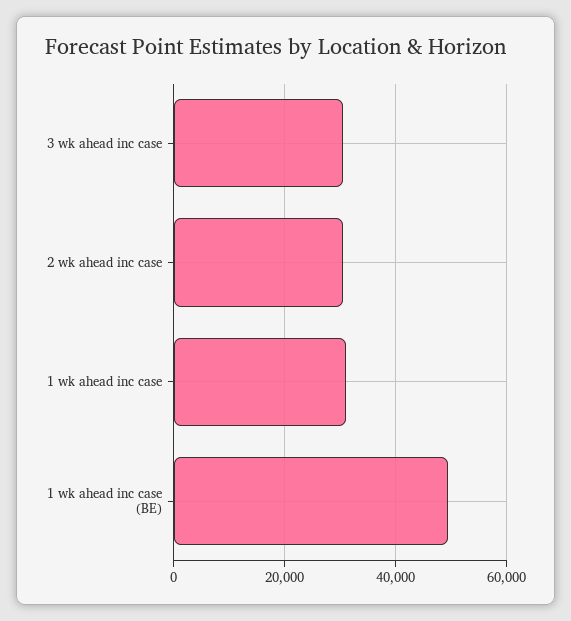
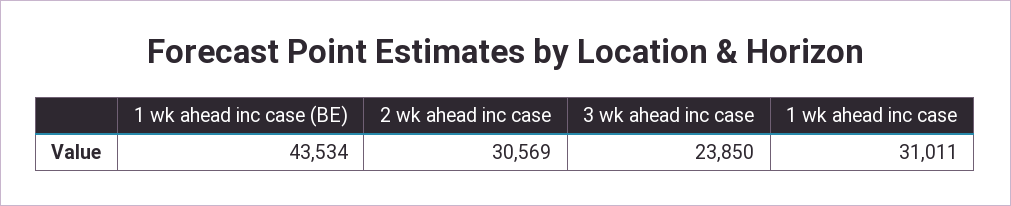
3 wk ahead inc case: 30000 -> 23850
1 wk ahead inc case (BE): 50000 -> 43534

